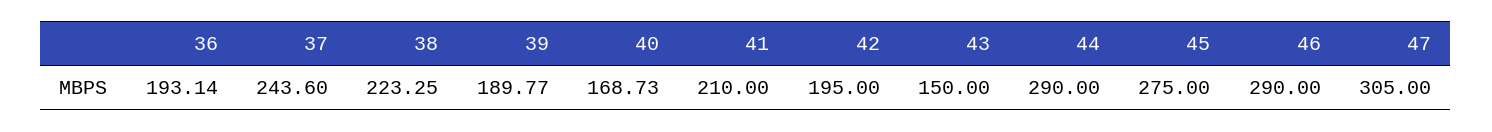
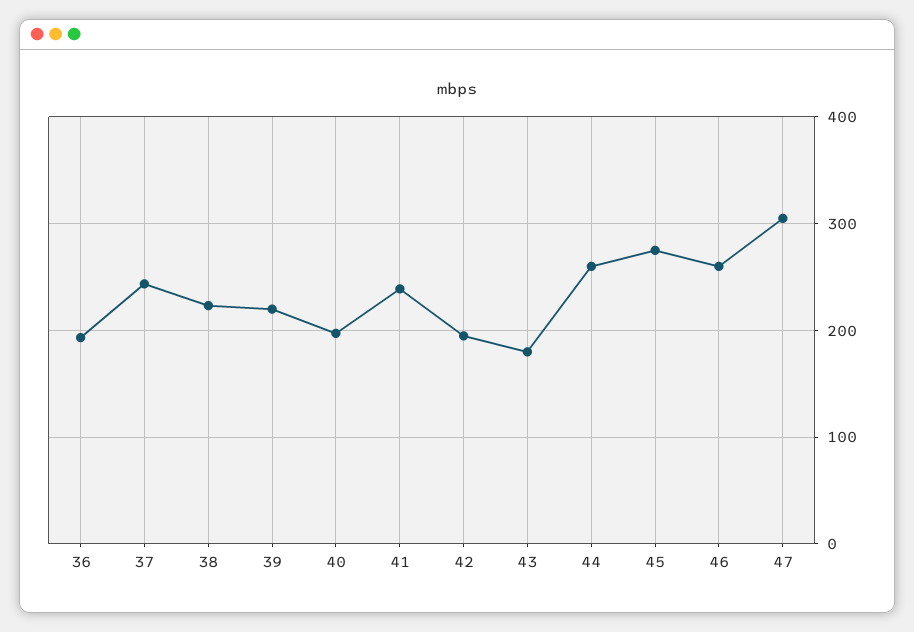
39: 189.77 -> 220
40: 168.73 -> 200
41: 210 -> 240
43: 150 -> 180
44: 290 -> 260
46: 290 -> 260

